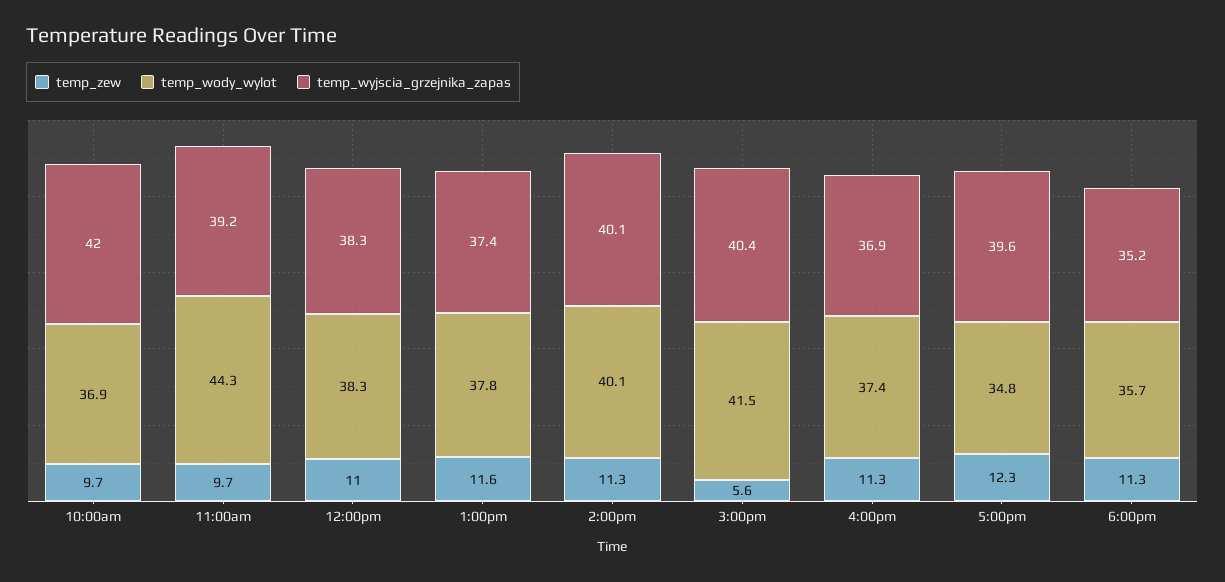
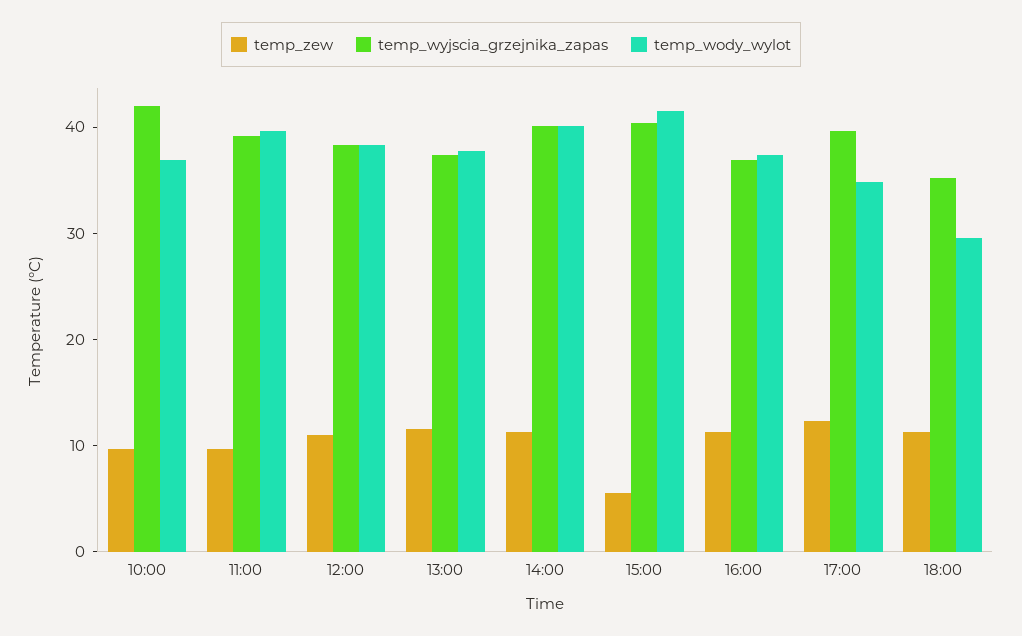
temp_wody_wylot, 11:00am: 44.3 -> 40
temp_wody_wylot, 6:00pm: 35.7 -> 30

